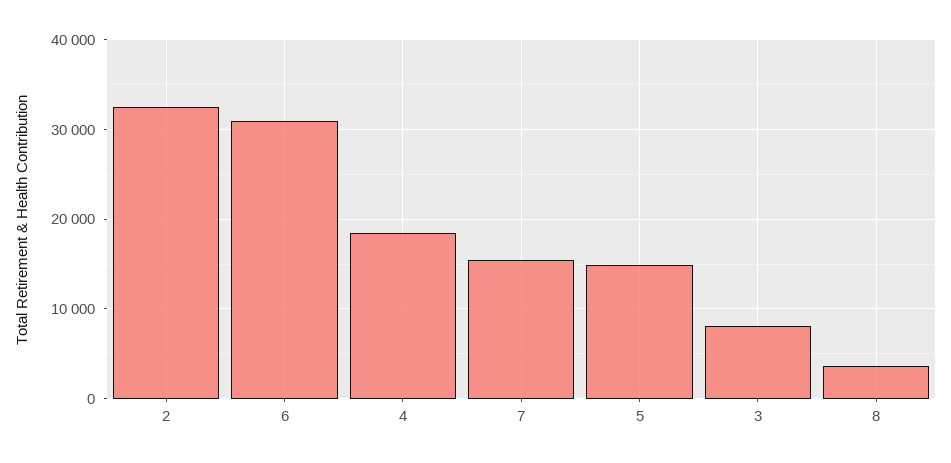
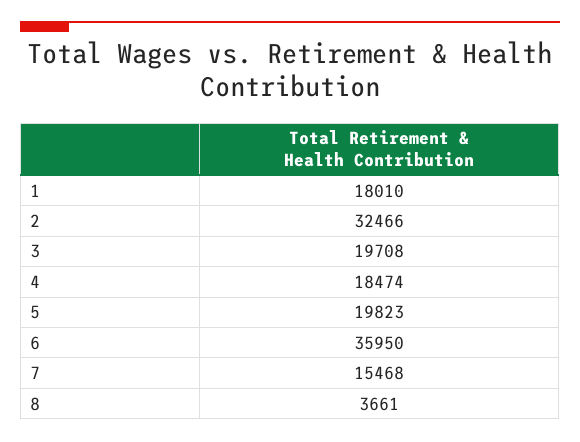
6: 31000 -> 35950
5: 15000 -> 19823
3: 8000 -> 19708
1: none -> 18010

